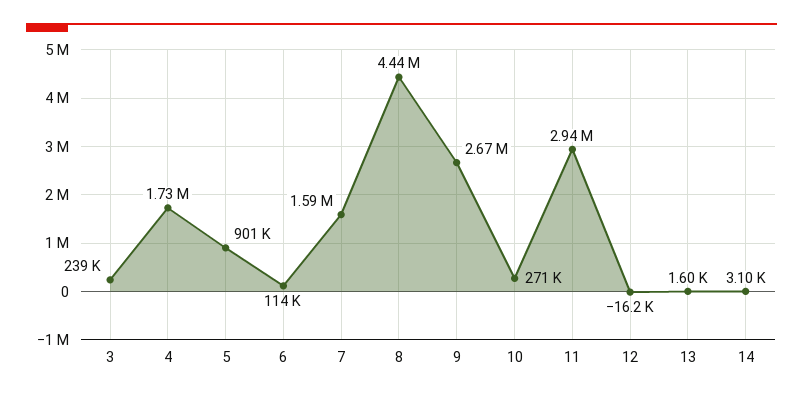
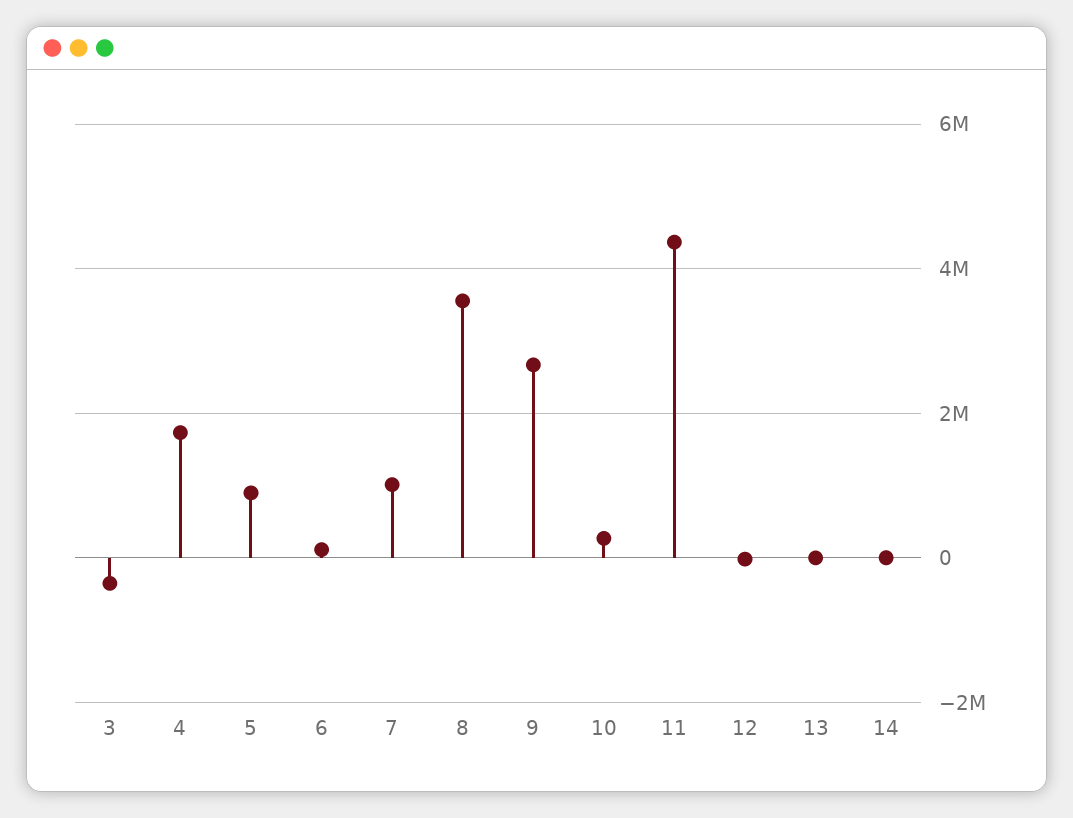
3: 239000 -> -400000
7: 1590000 -> 1000000
8: 4440000 -> 3600000
11: 2940000 -> 4400000

